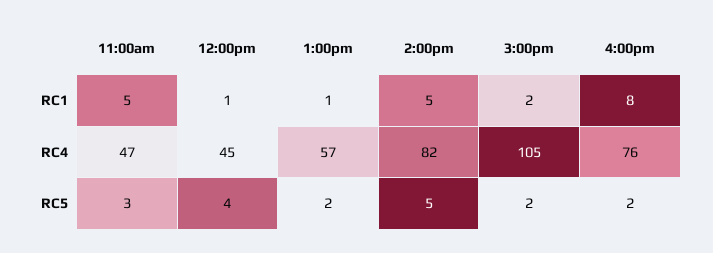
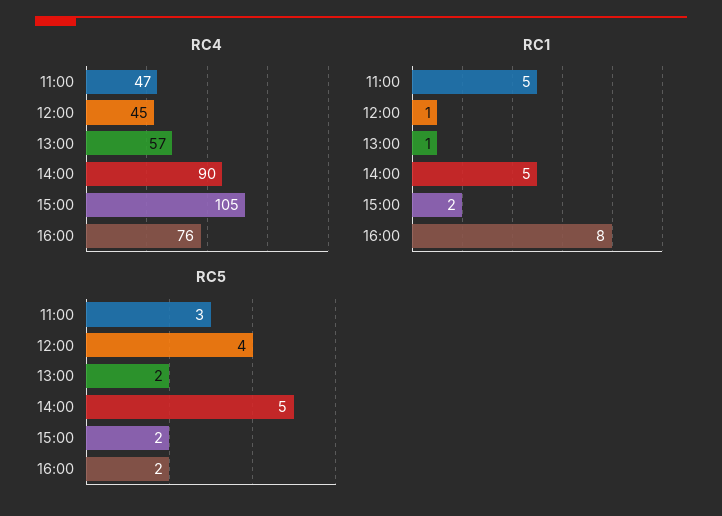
RC4, 2:00pm: 82 -> 90

